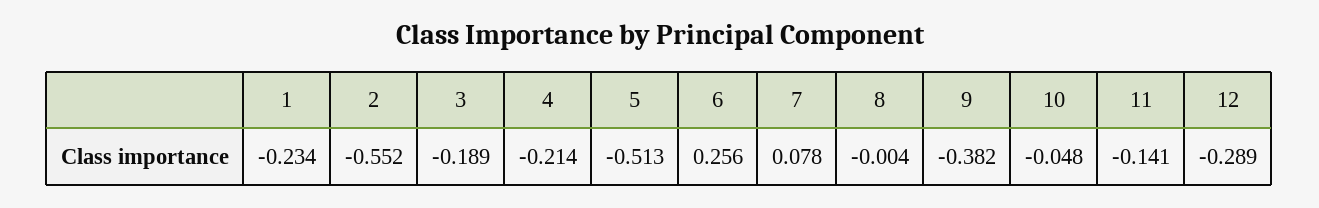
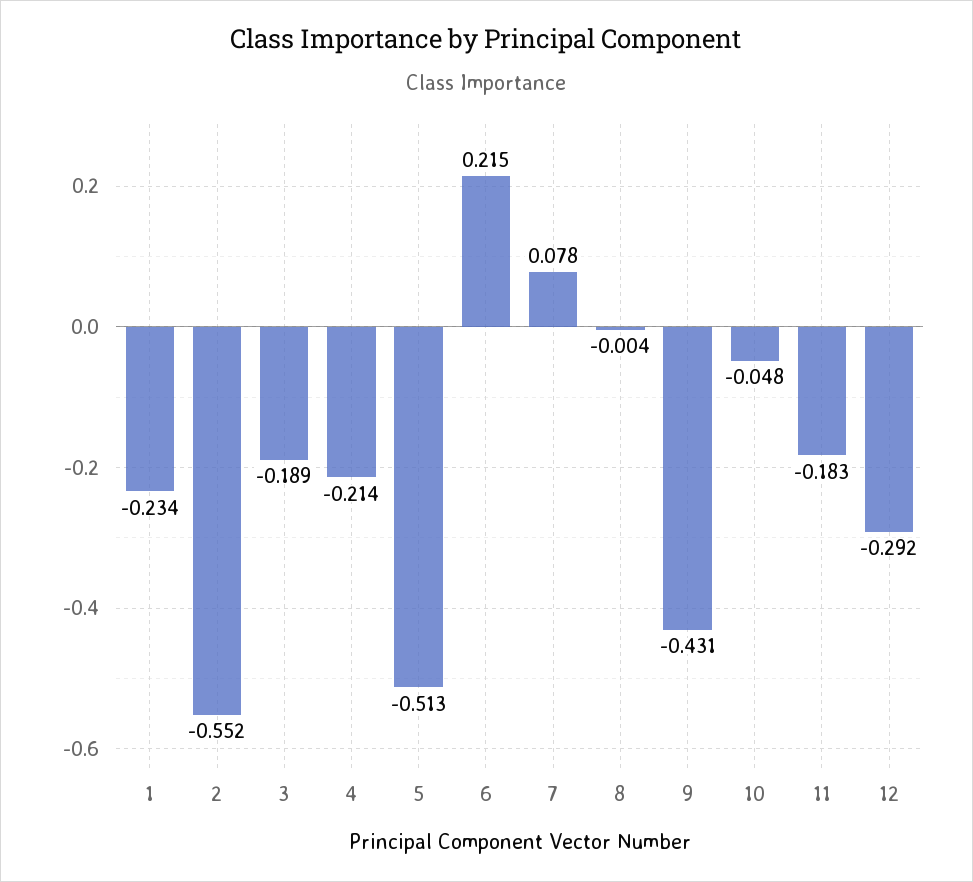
6: 0.256 -> 0.215
9: -0.382 -> -0.431
11: -0.141 -> -0.183
12: -0.289 -> -0.292

